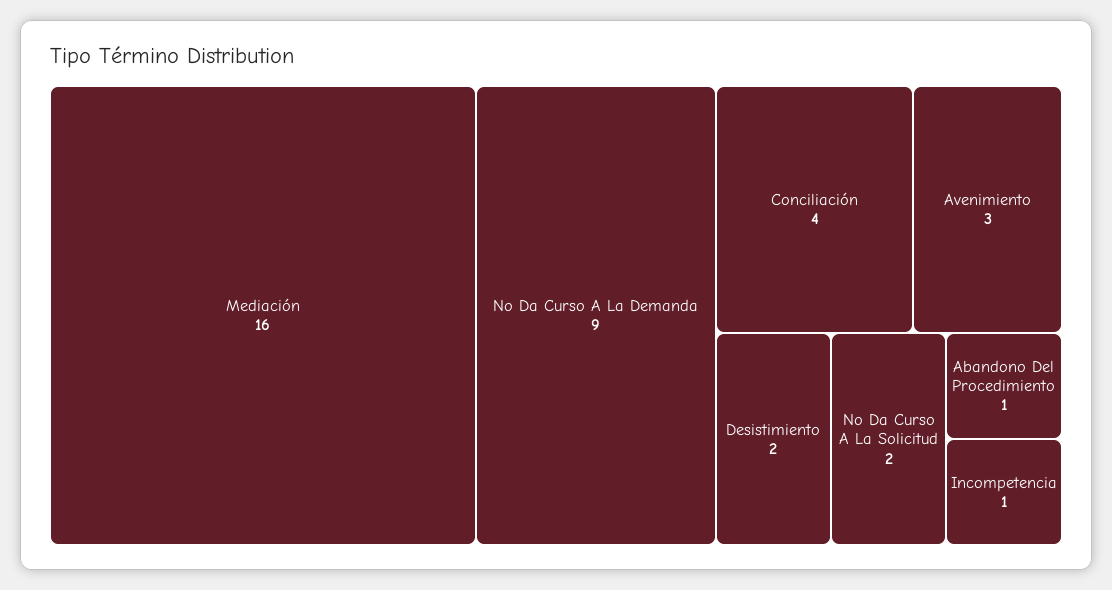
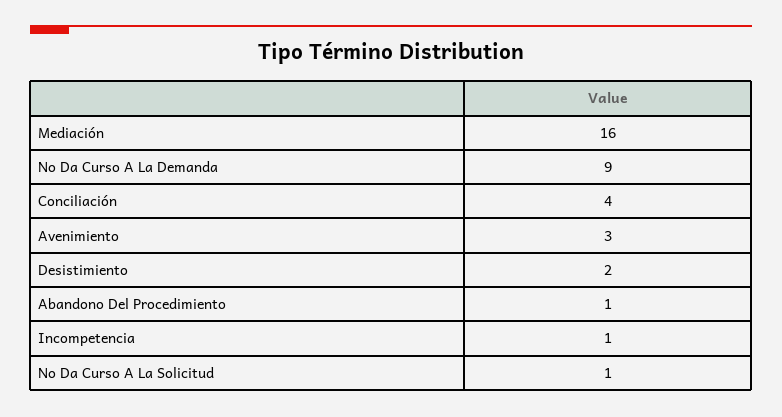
No Da Curso A La Solicitud: 2 -> 1

